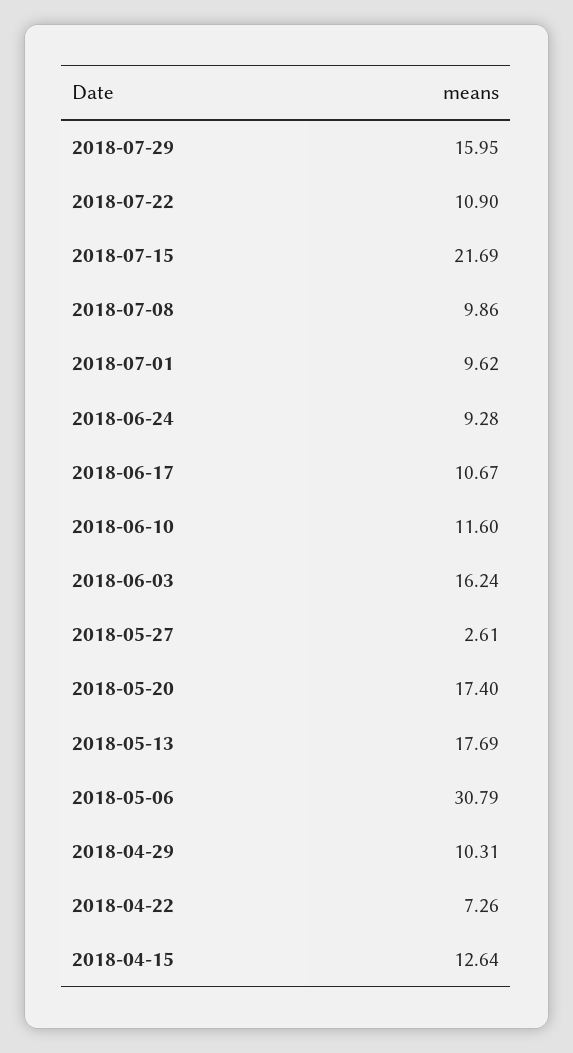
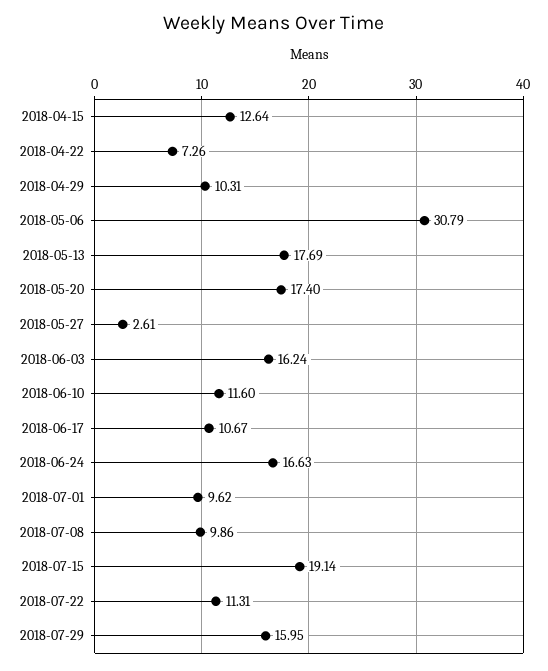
2018-07-22: 10.9 -> 11.31
2018-07-15: 21.69 -> 19.14
2018-06-24: 9.28 -> 16.63

